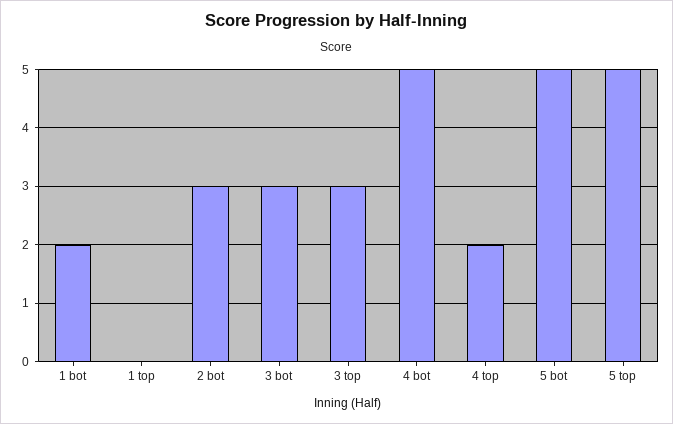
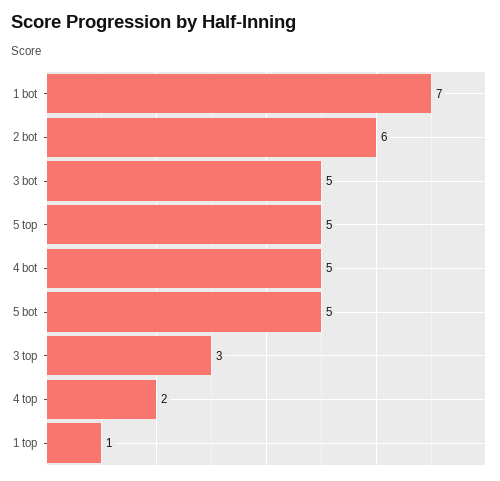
1 bot: 2 -> 7
1 top: 0 -> 1
2 bot: 3 -> 6
3 bot: 3 -> 5

